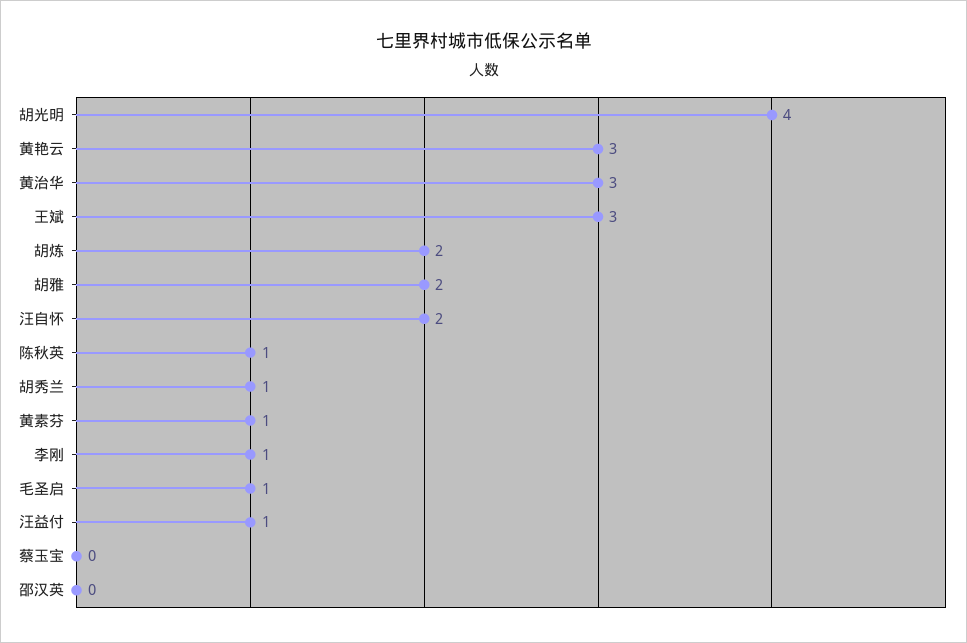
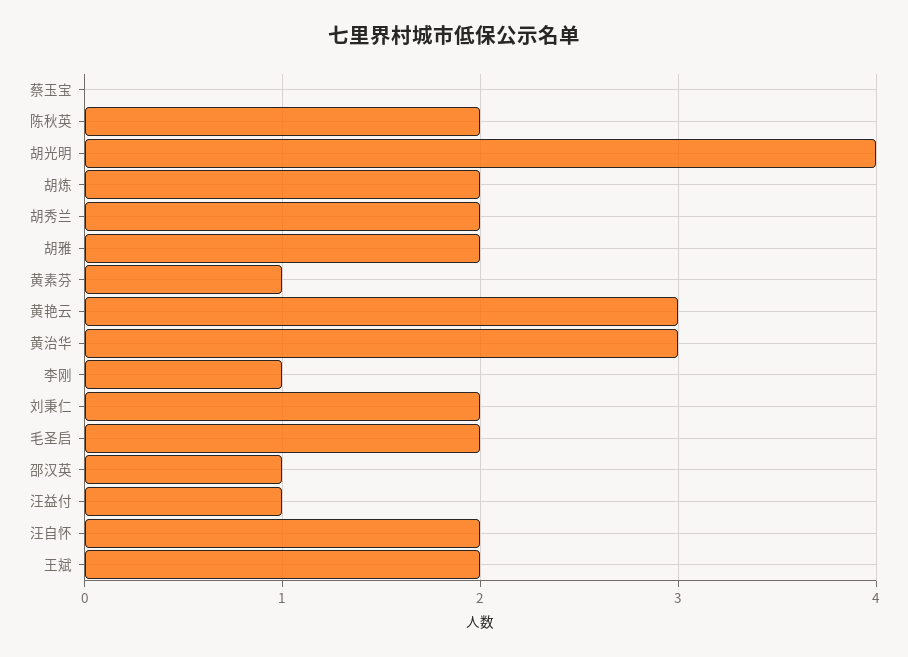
王斌: 3 -> 2
陈秋英: 1 -> 2
胡秀兰: 1 -> 2
毛圣启: 1 -> 2
邵汉英: 0 -> 1
刘秉仁: none -> 2

